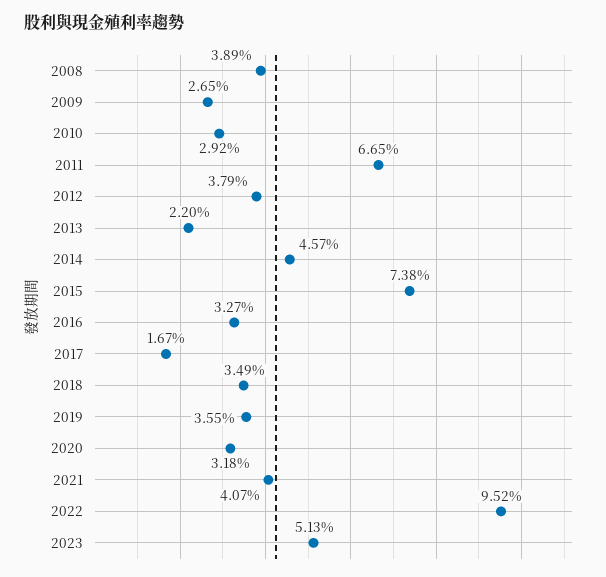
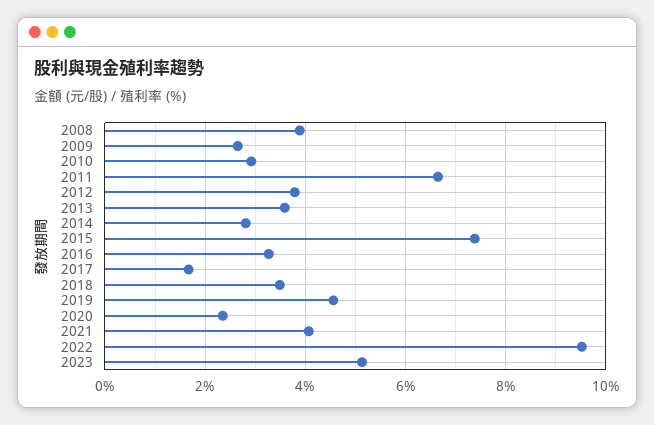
2013: 2.2 -> 3.6
2014: 4.57 -> 2.8
2019: 3.55 -> 4.6
2020: 3.18 -> 2.4

